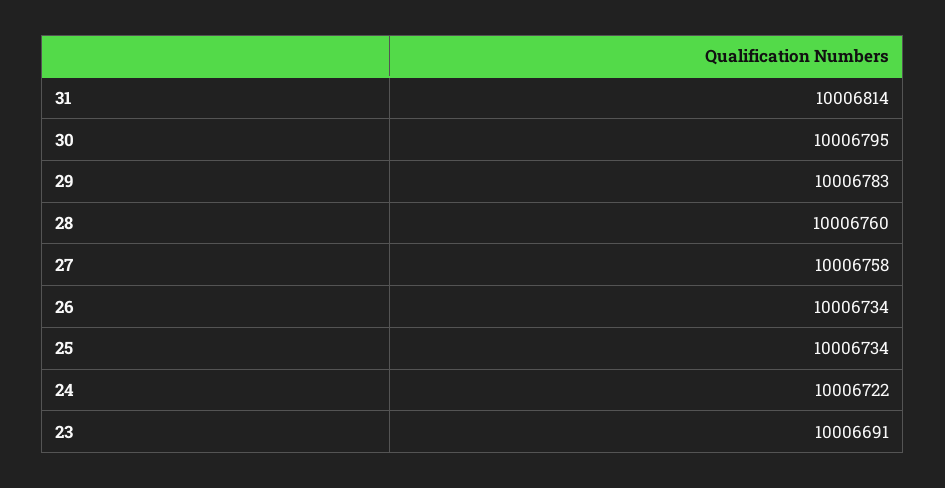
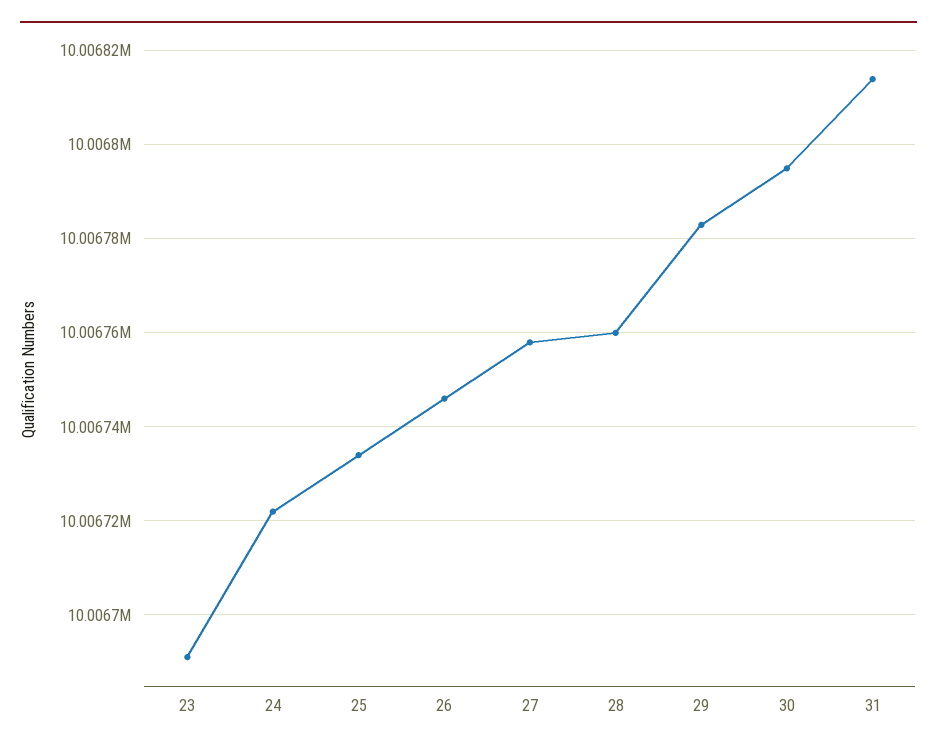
26: 10006734 -> 10006745

